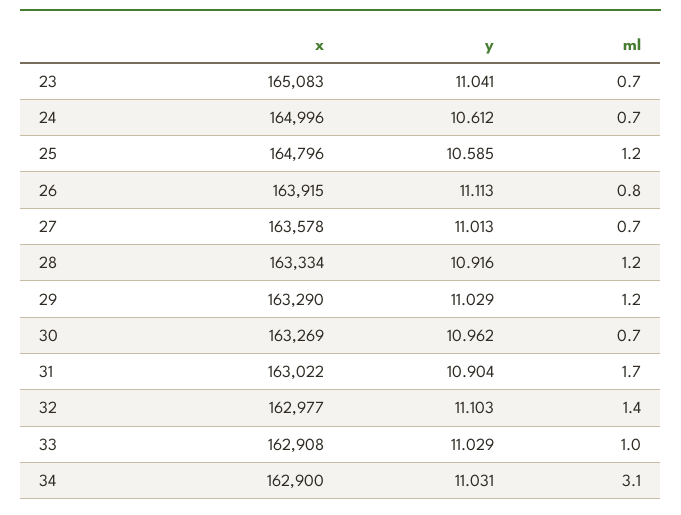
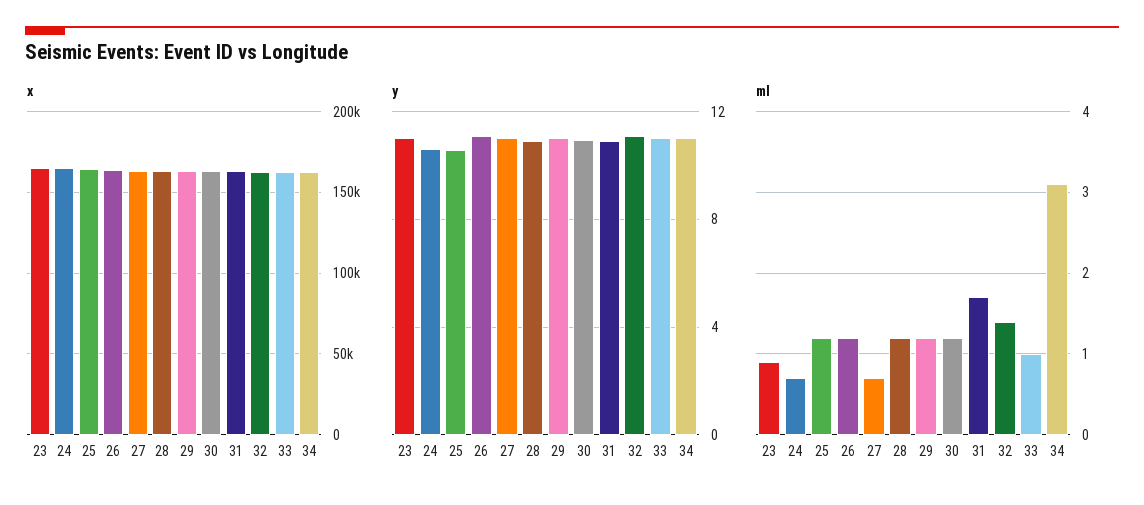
ml, 23: 0.7 -> 0.9
ml, 26: 0.8 -> 1.2
ml, 30: 0.7 -> 1.2

